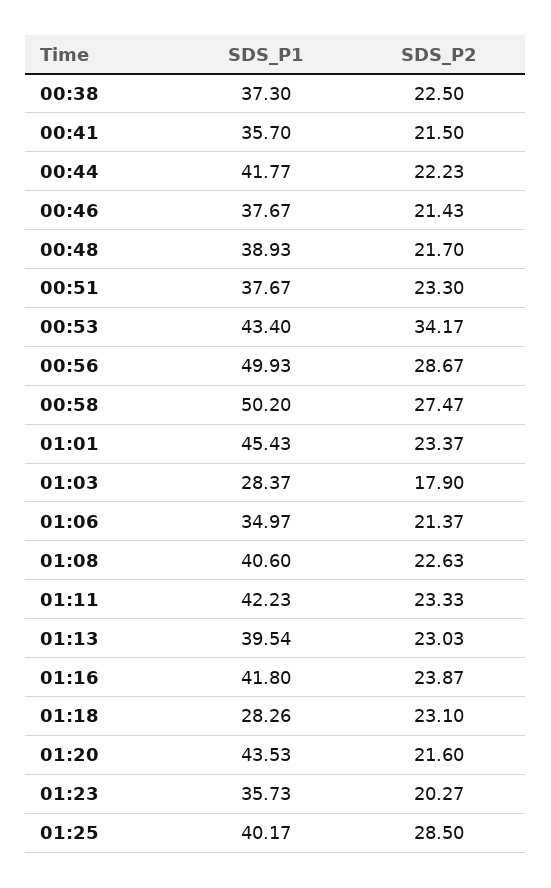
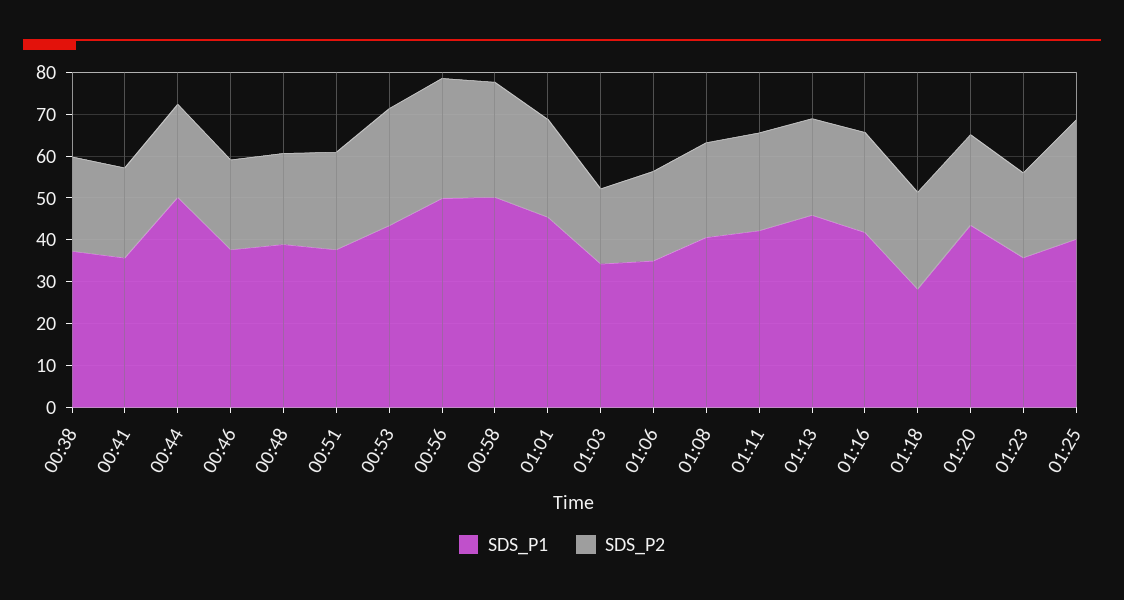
SDS_P1, 00:44: 41.77 -> 50
SDS_P2, 00:53: 34.17 -> 28
SDS_P1, 01:03: 28.37 -> 34
SDS_P1, 01:13: 39.54 -> 46

